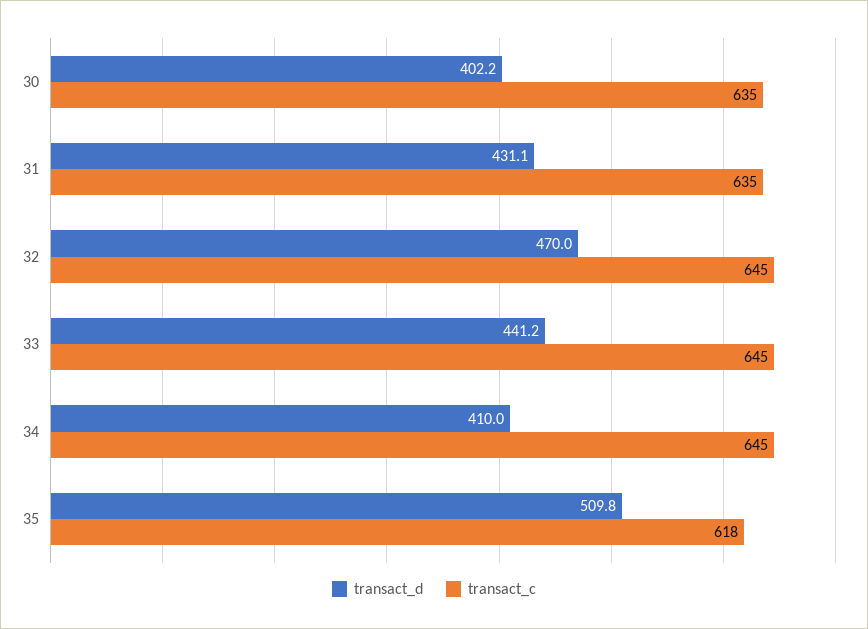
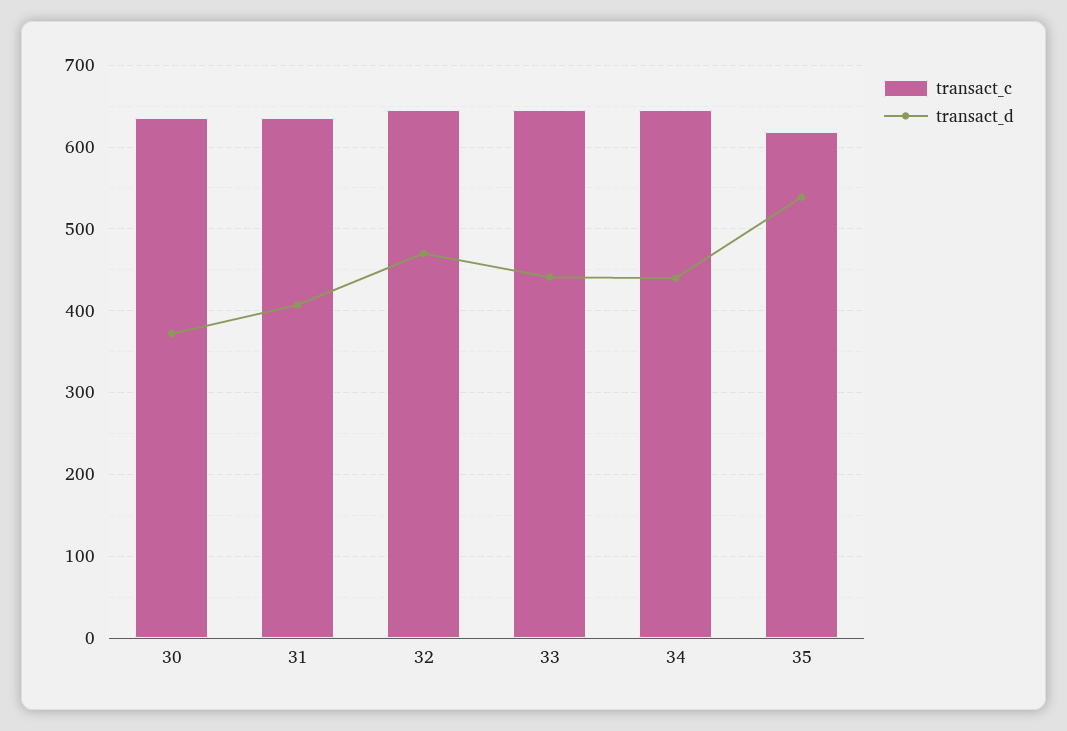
transact_d, 30: 402.2 -> 370
transact_d, 31: 431.1 -> 410
transact_d, 34: 410 -> 440
transact_d, 35: 509.8 -> 540

